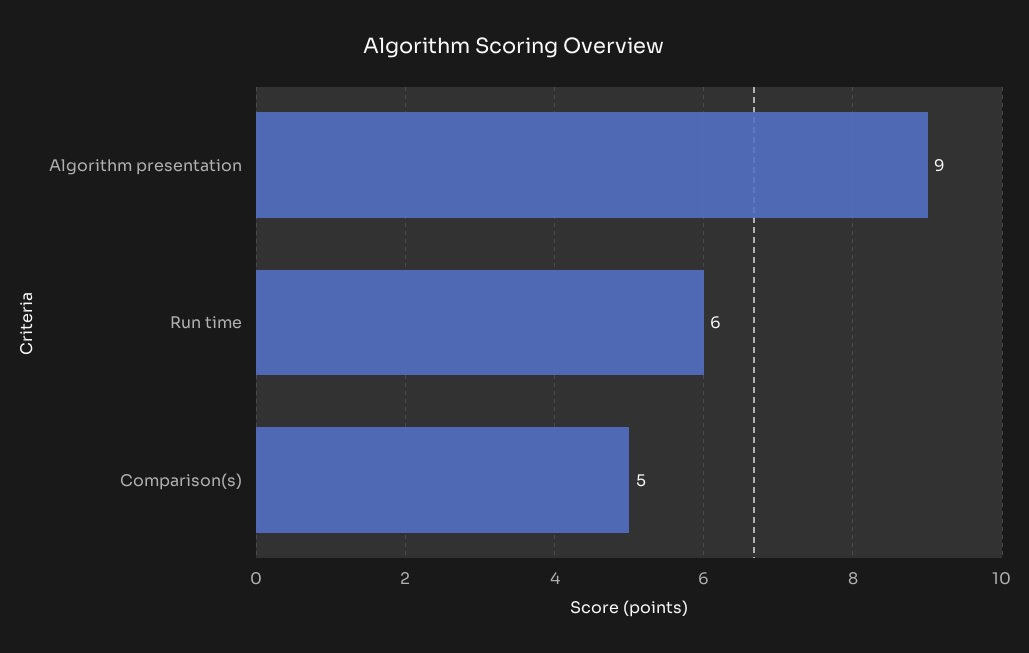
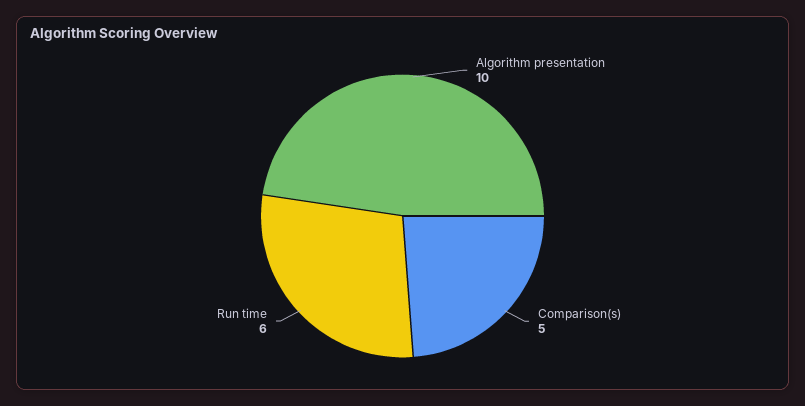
Algorithm presentation: 9 -> 10

